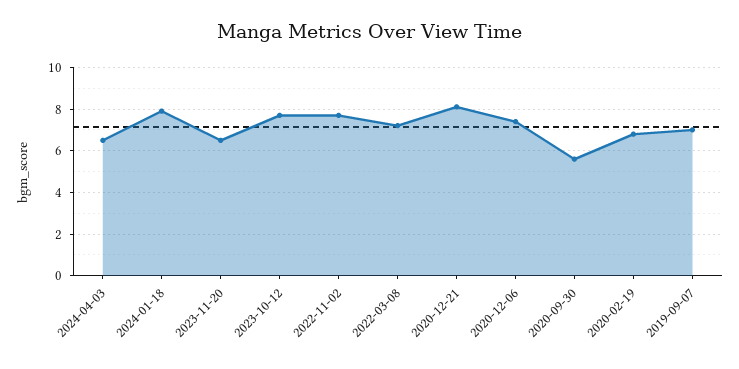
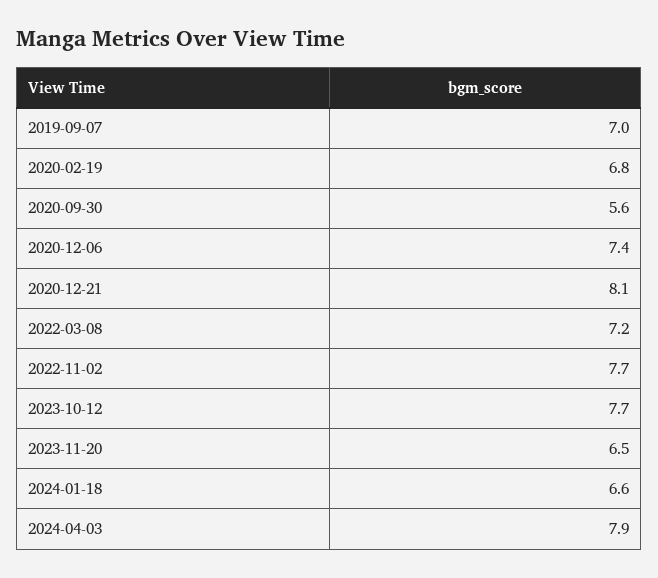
2024-04-03: 6.5 -> 7.9
2024-01-18: 8 -> 6.6

